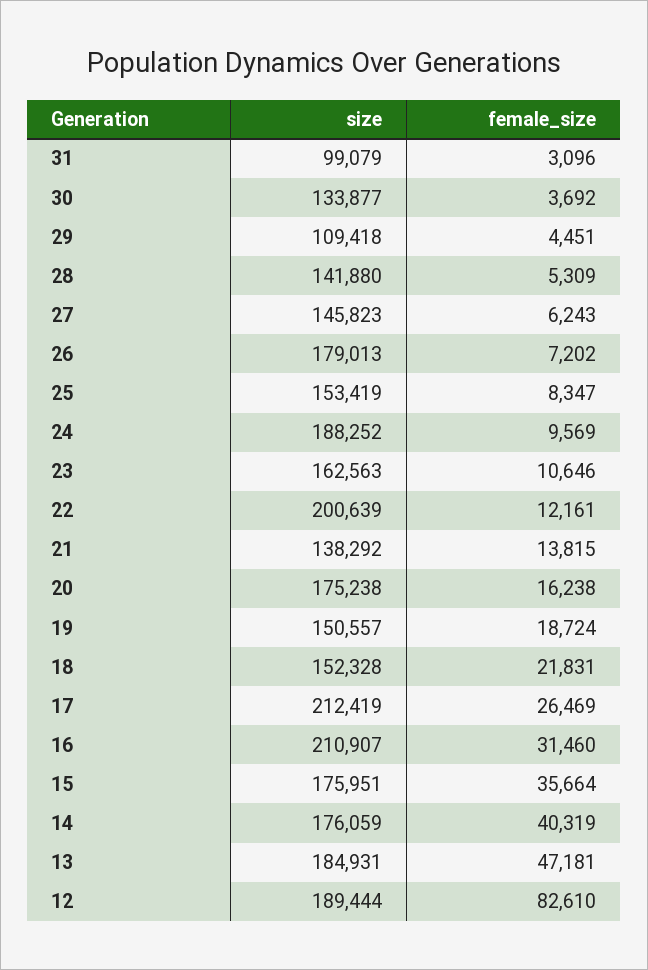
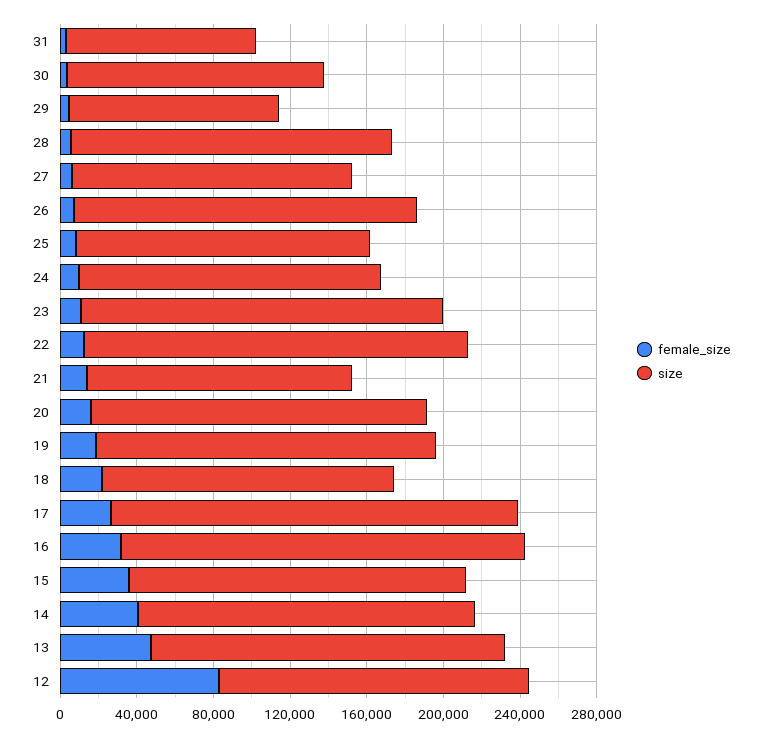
size, 28: 141880 -> 170000
size, 24: 188252 -> 160000
size, 23: 162563 -> 190000
size, 19: 150557 -> 180000
size, 12: 189444 -> 160000

